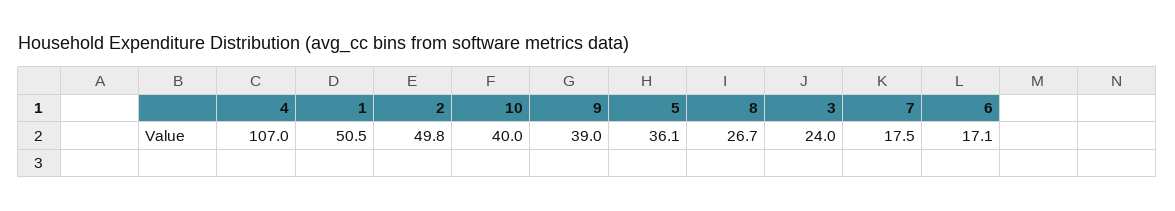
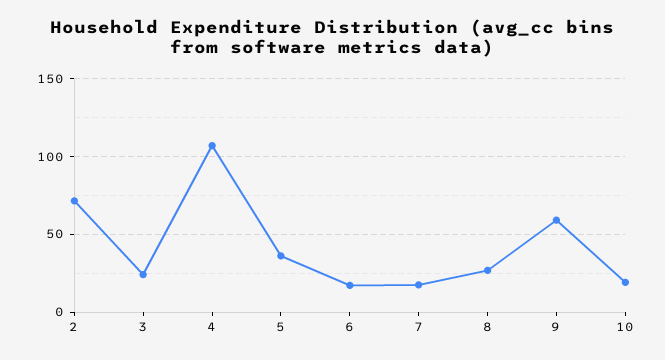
1: 50.5 -> none
2: 49.8 -> 70
10: 40 -> 20
9: 39 -> 60

